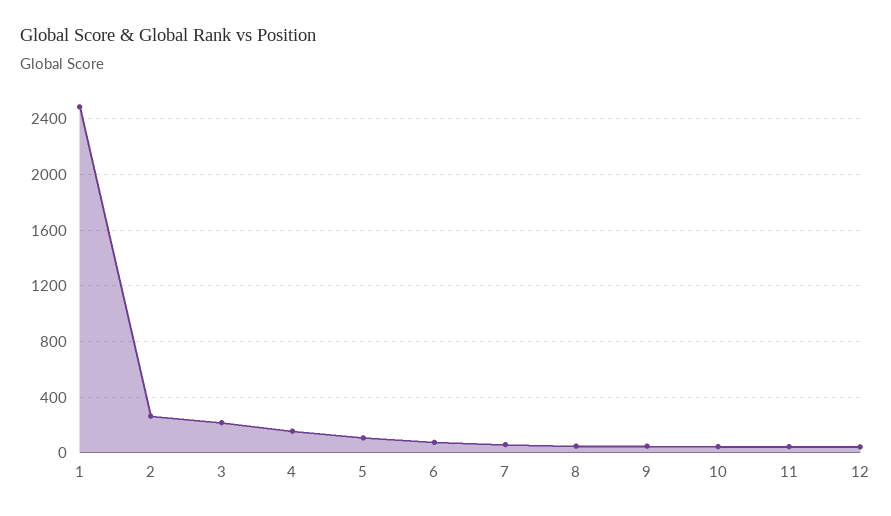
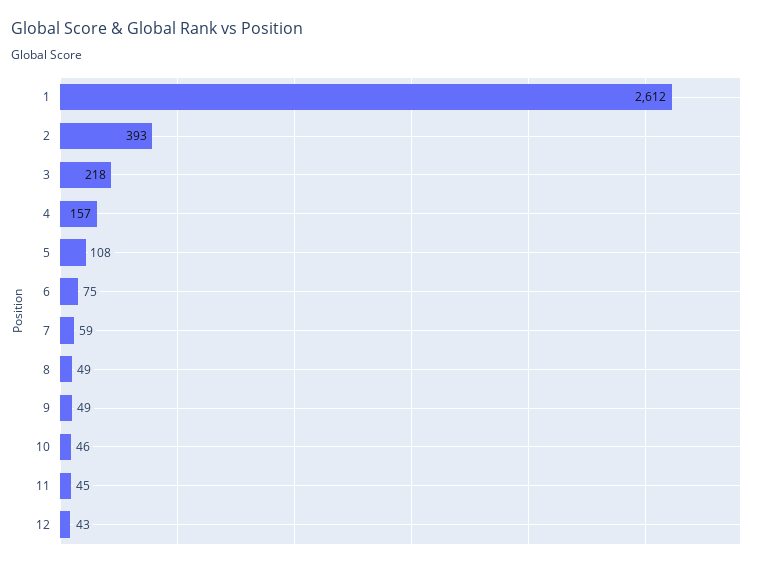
1: 2500 -> 2612
2: 250 -> 393

